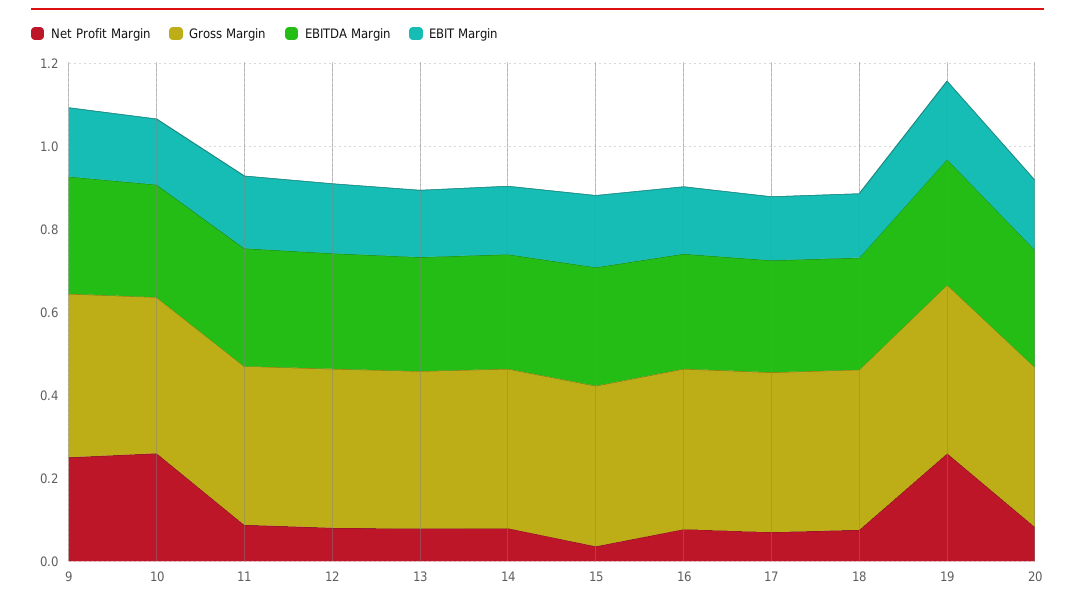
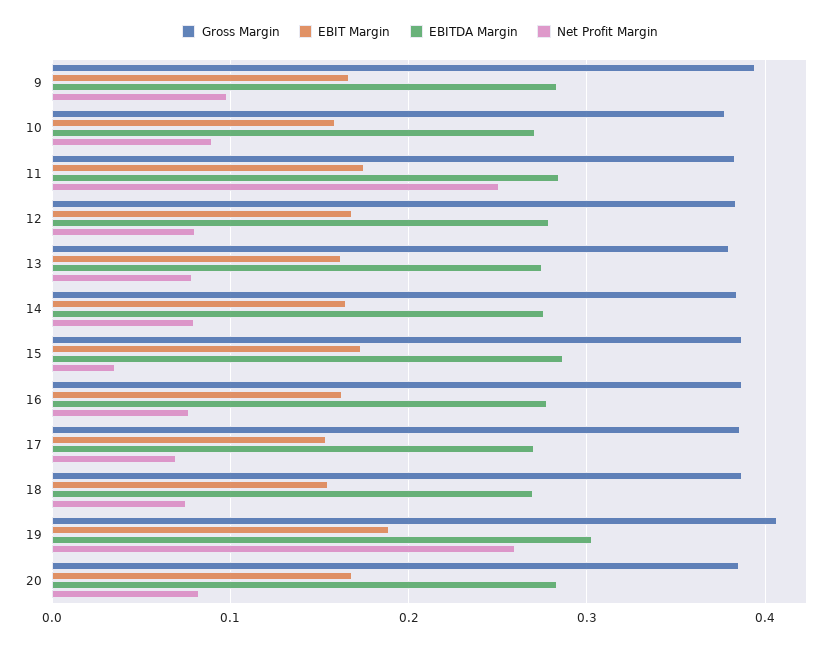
Net Profit Margin, 9: 0.25 -> 0.1
Net Profit Margin, 10: 0.25 -> 0.09
Net Profit Margin, 11: 0.1 -> 0.25

